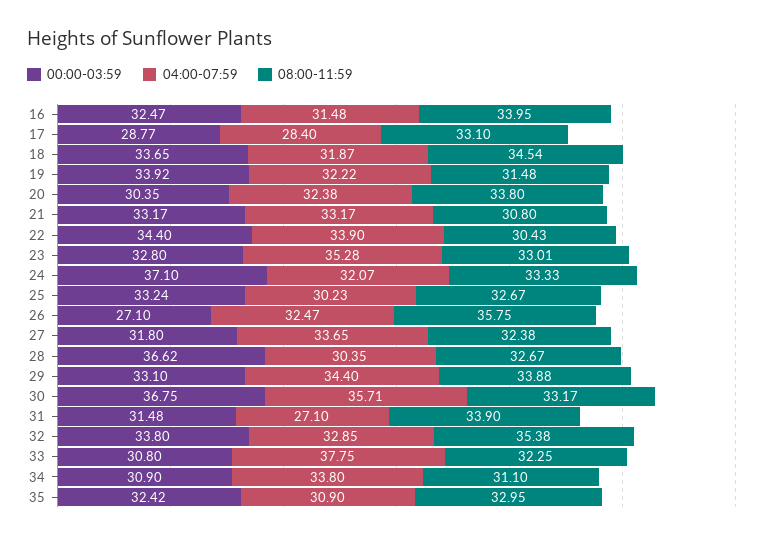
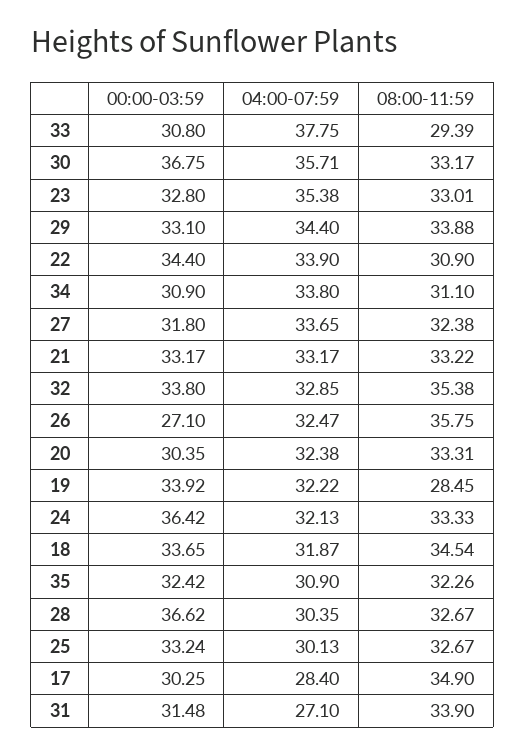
00:00-03:59, 16: 32.47 -> none
04:00-07:59, 16: 31.48 -> none
08:00-11:59, 16: 33.95 -> none
00:00-03:59, 17: 28.77 -> 30.25
08:00-11:59, 17: 33.1 -> 34.9
08:00-11:59, 19: 31.48 -> 28.45
08:00-11:59, 20: 33.8 -> 33.31
08:00-11:59, 21: 30.8 -> 33.22
08:00-11:59, 22: 30.43 -> 30.9
04:00-07:59, 23: 35.28 -> 35.38
00:00-03:59, 24: 37.1 -> 36.42
04:00-07:59, 24: 32.07 -> 32.13
04:00-07:59, 25: 30.23 -> 30.13
08:00-11:59, 33: 32.25 -> 29.39
08:00-11:59, 35: 32.95 -> 32.26

